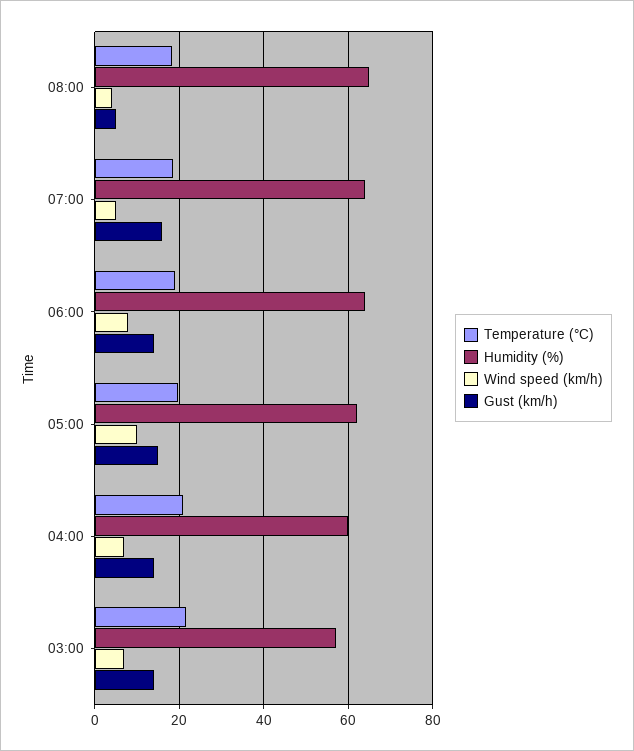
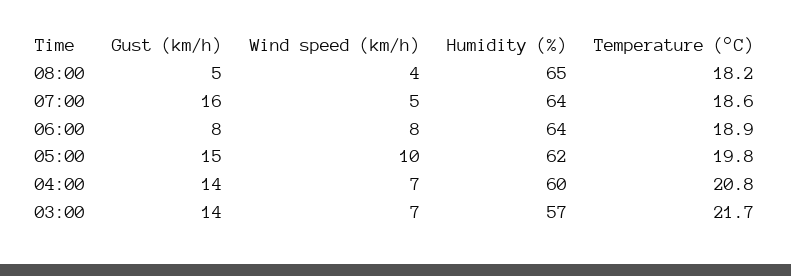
Gust (km/h), 06:00: 14 -> 8

